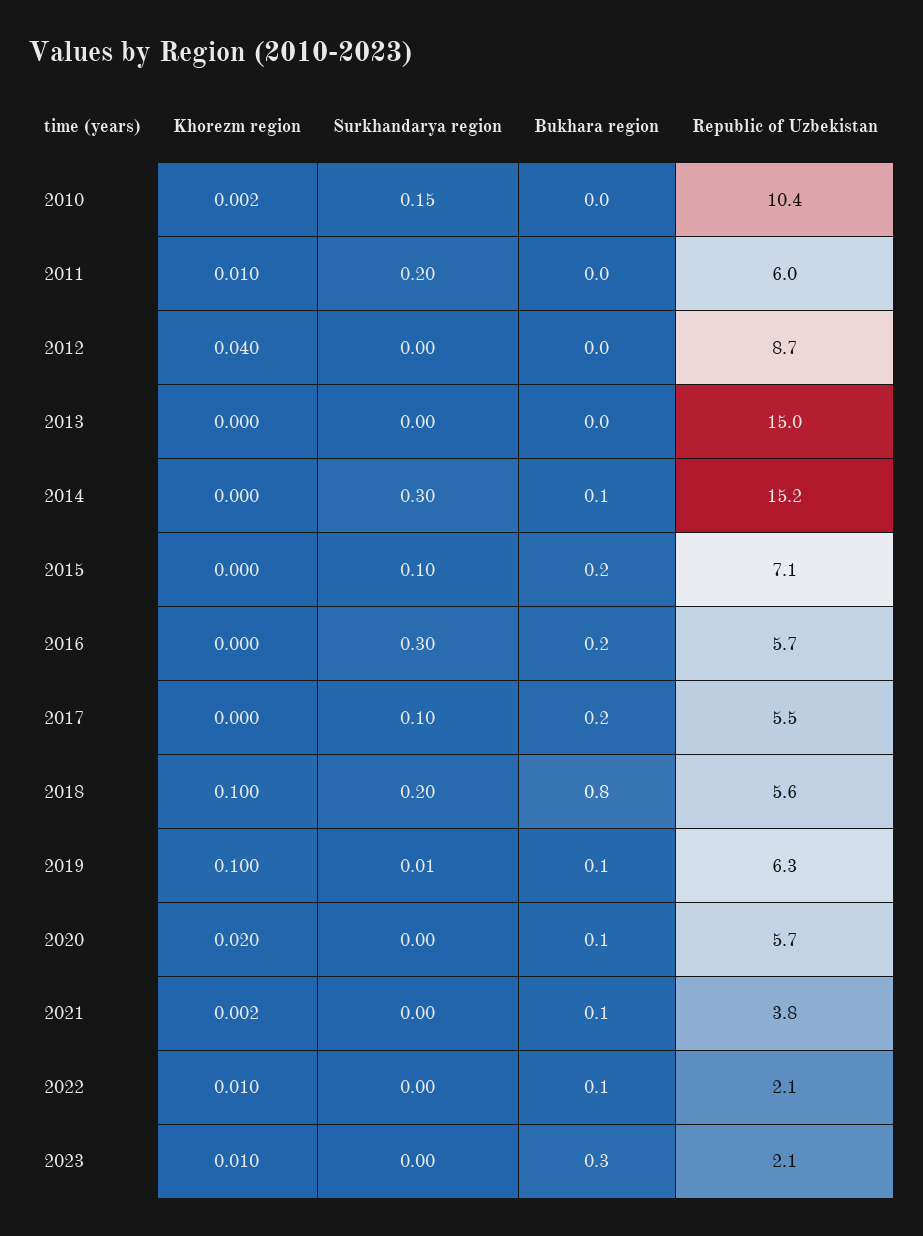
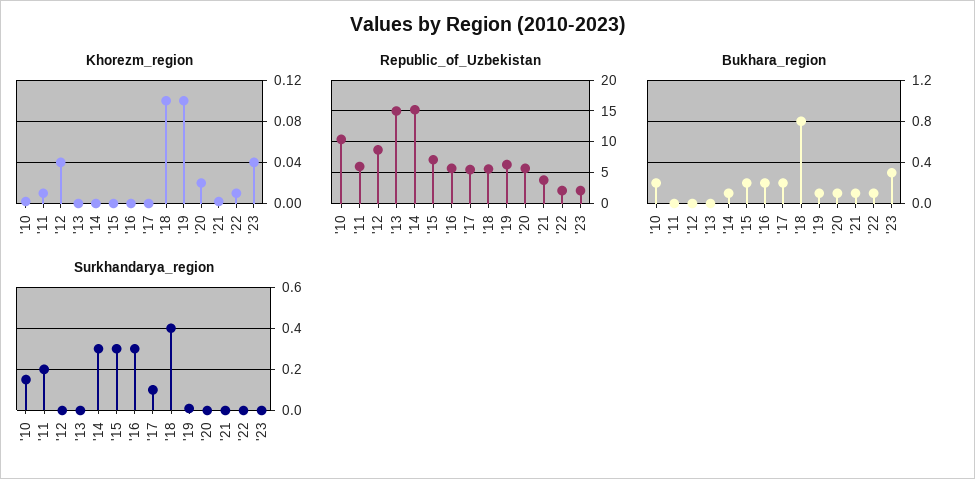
Bukhara region, 2010: 0 -> 0.2
Surkhandarya region, 2015: 0.1 -> 0.3
Surkhandarya region, 2018: 0.2 -> 0.4
Khorezm region, 2023: 0.01 -> 0.04

